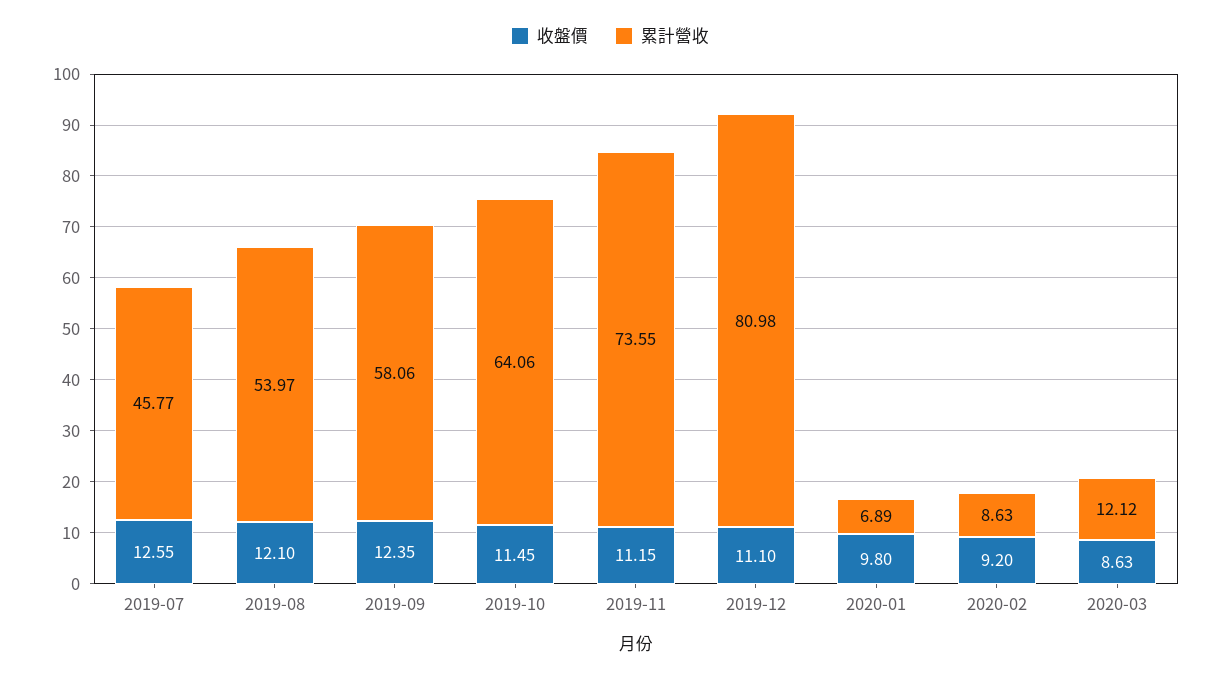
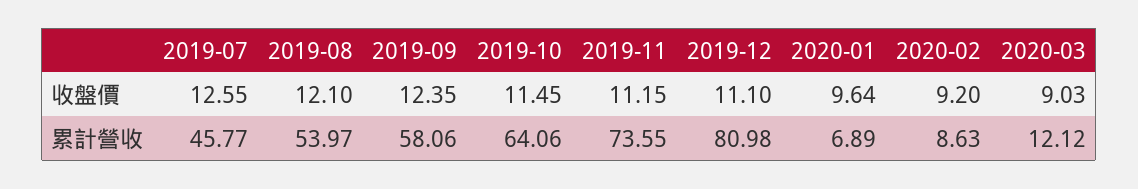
收盤價, 2020-01: 9.8 -> 9.64
收盤價, 2020-03: 8.63 -> 9.03

